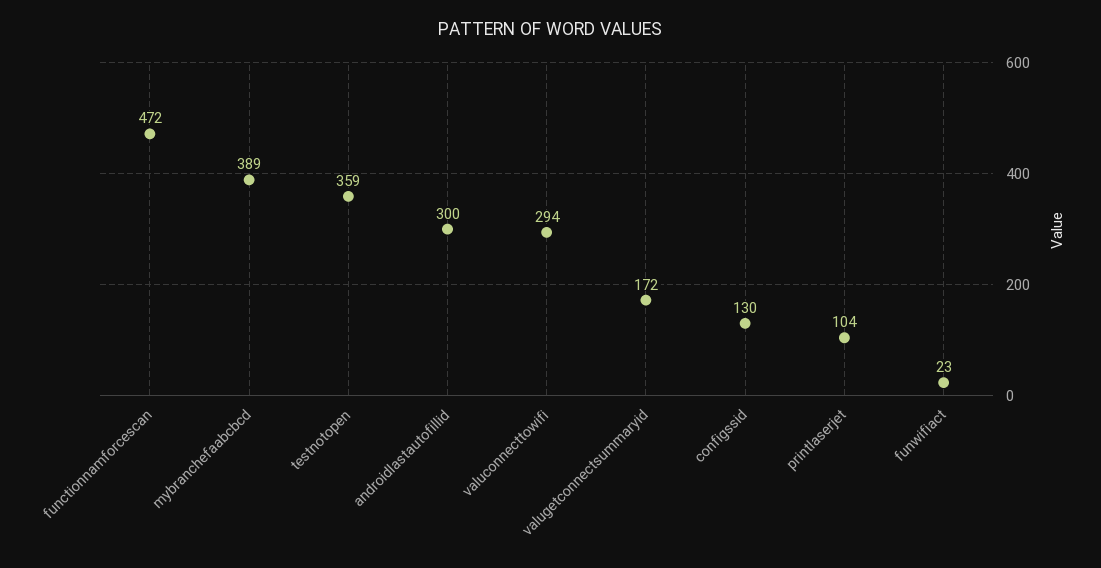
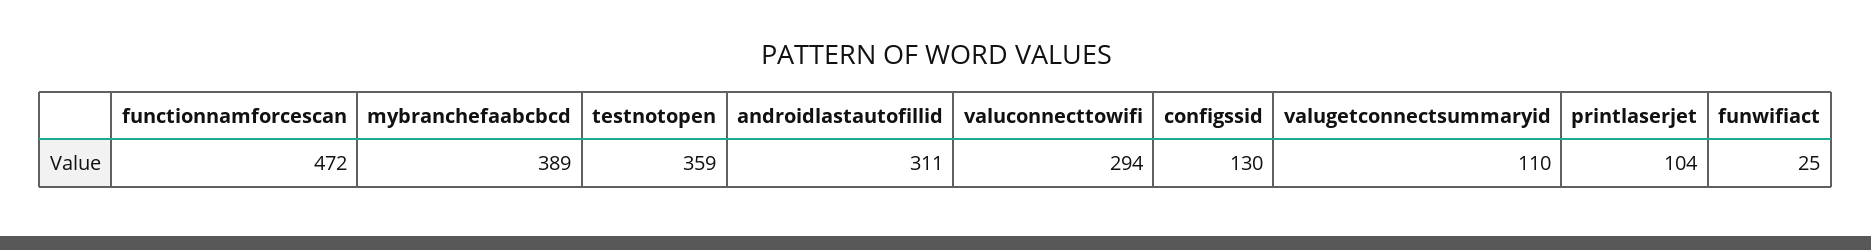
androidlastautofillid: 300 -> 311
valugetconnectsummaryid: 172 -> 110
funwifiact: 23 -> 25

